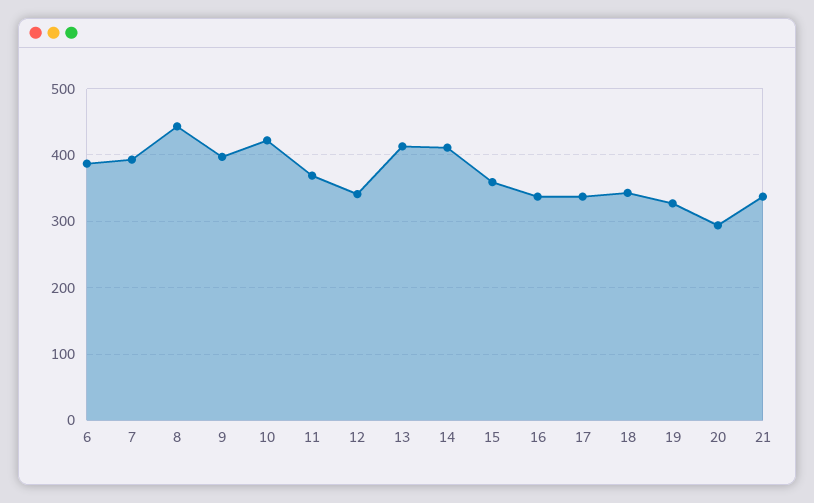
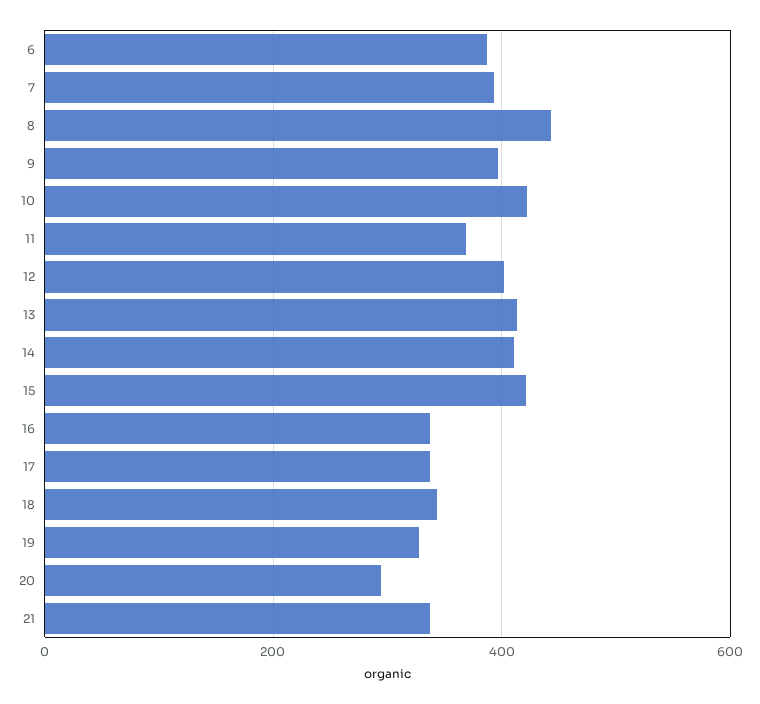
12: 340 -> 400
15: 360 -> 420

